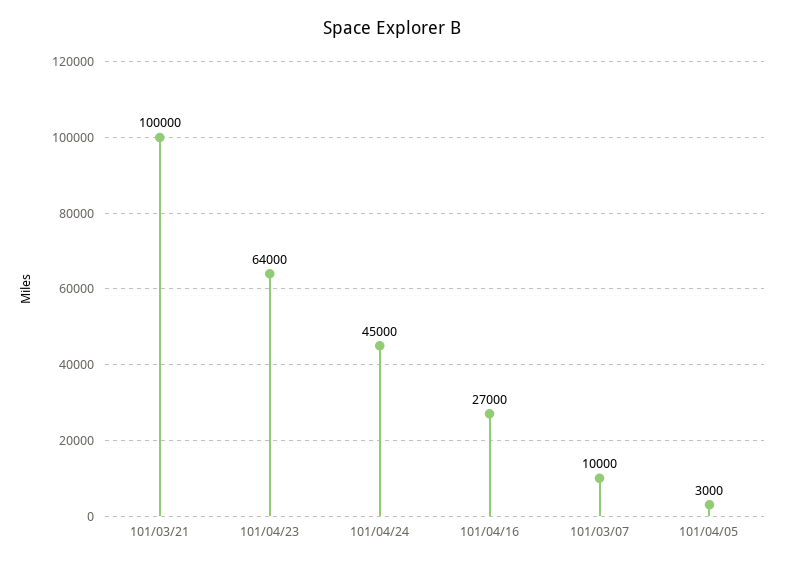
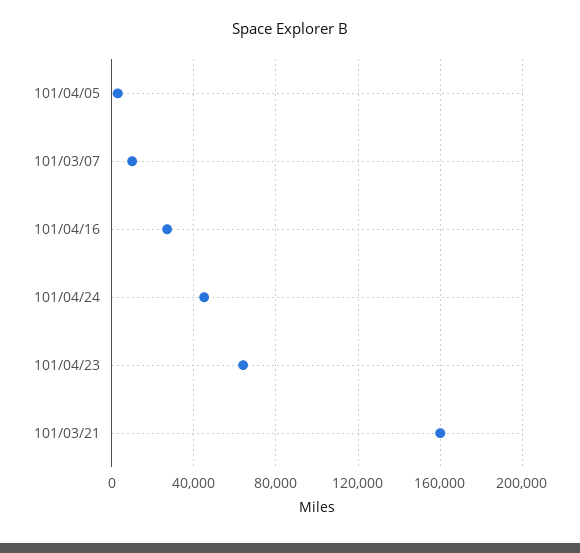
101/03/21: 100000 -> 160000

